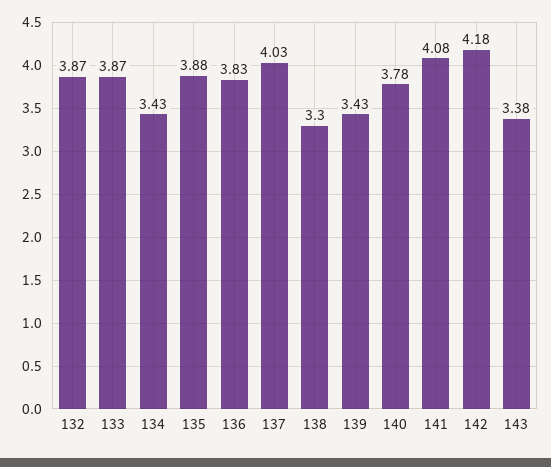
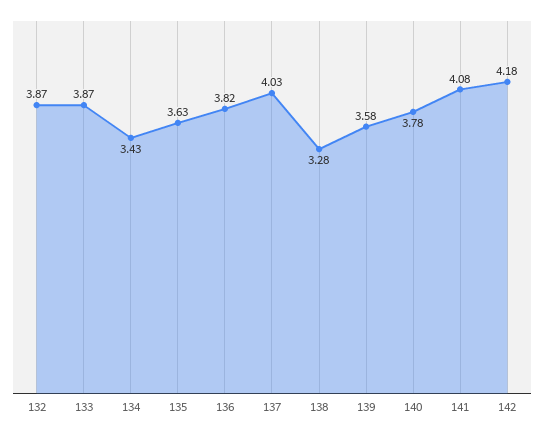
135: 3.88 -> 3.63
136: 3.83 -> 3.82
138: 3.3 -> 3.28
139: 3.43 -> 3.58
143: 3.38 -> none

